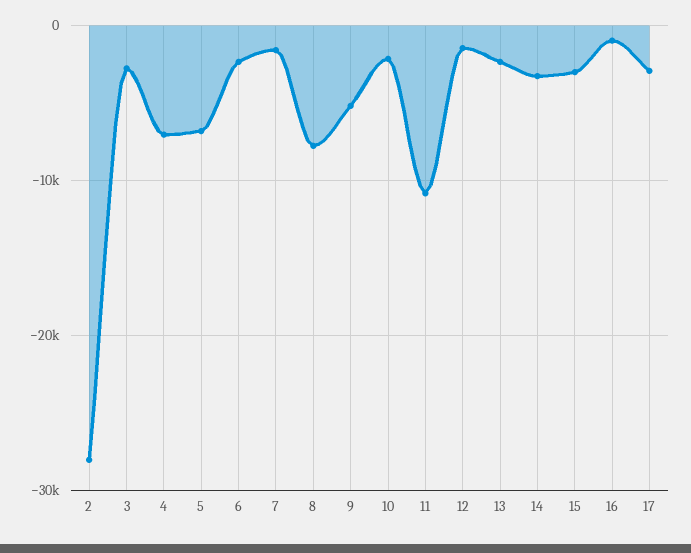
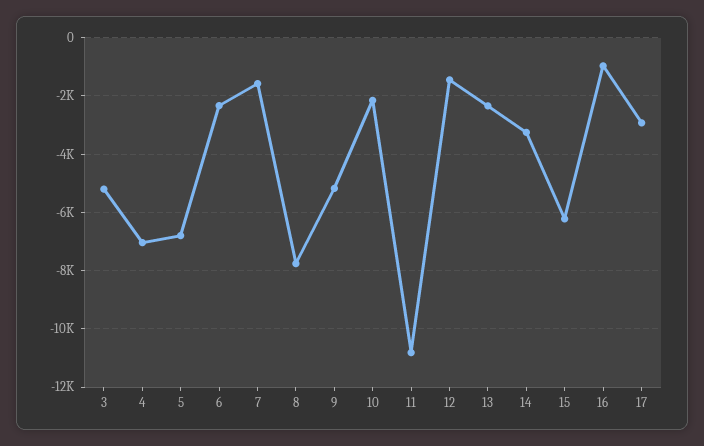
2: -28000 -> none
3: -3000 -> -5250
15: -3000 -> -6250

